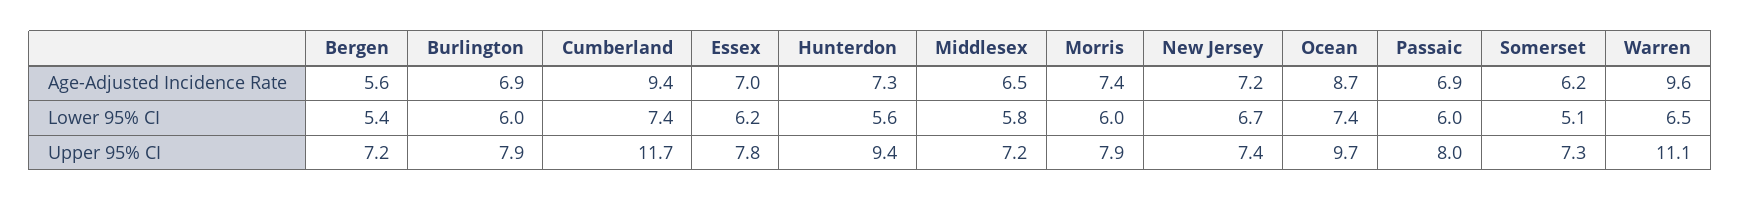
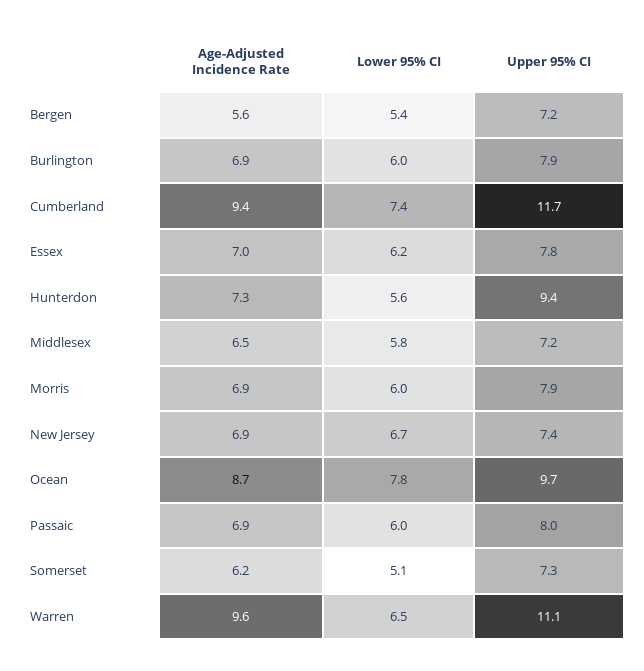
Morris, Age-Adjusted Incidence Rate: 7.4 -> 6.9
New Jersey, Age-Adjusted Incidence Rate: 7.2 -> 6.9
Ocean, Lower 95% CI: 7.4 -> 7.8

